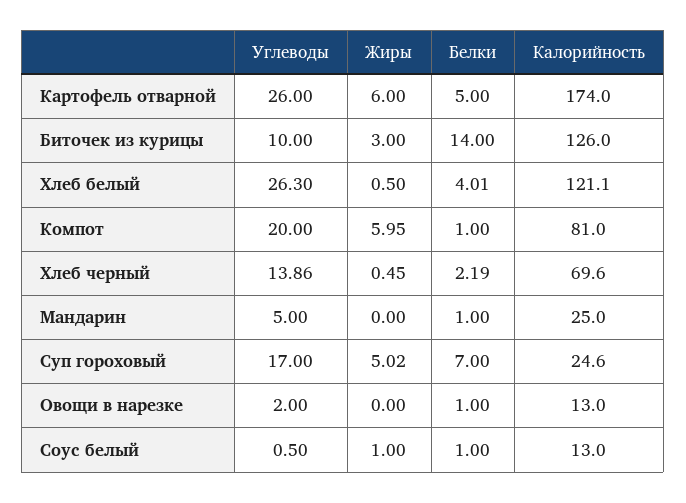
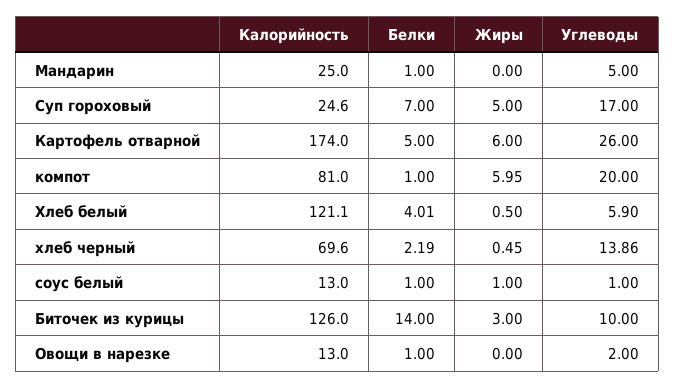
Углеводы, Хлеб белый: 26.3 -> 5.9
Жиры, Суп гороховый: 5.02 -> 5
Углеводы, Соус белый: 0.5 -> 1

